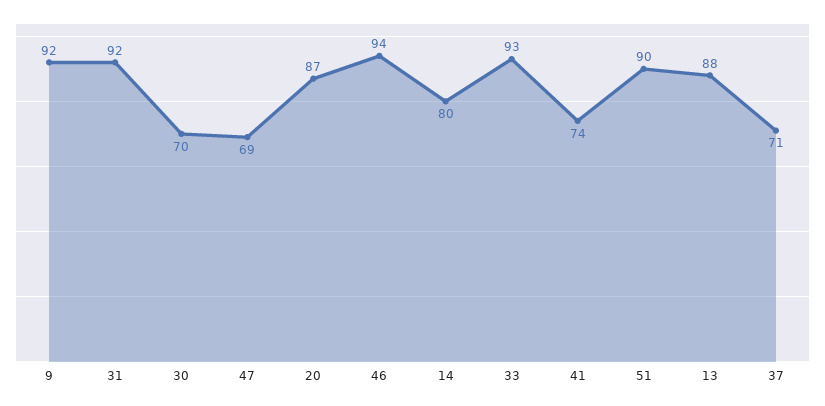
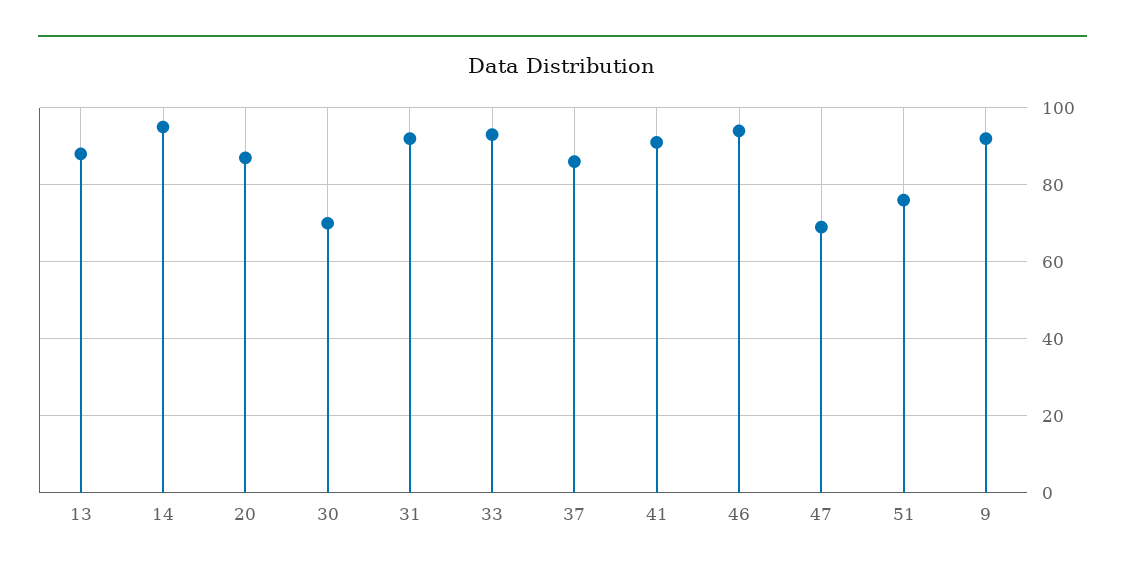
14: 80 -> 95
41: 74 -> 90
51: 90 -> 75
37: 71 -> 85

